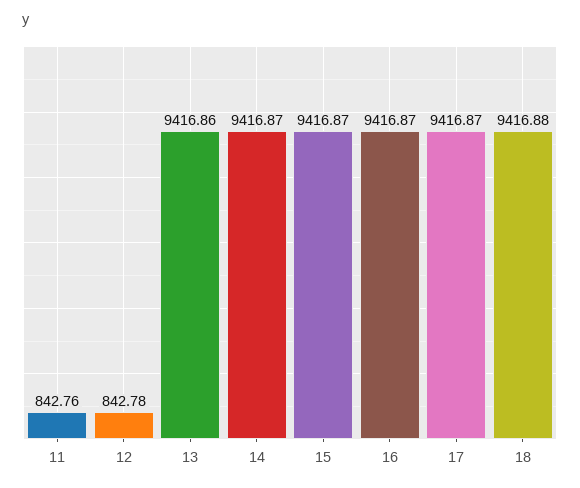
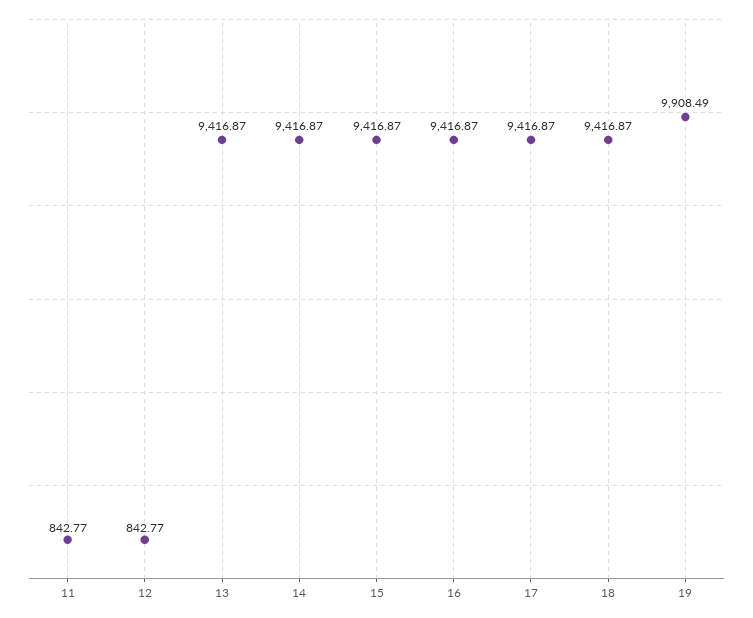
11: 842.76 -> 842.77
12: 842.78 -> 842.77
13: 9416.86 -> 9416.87
18: 9416.88 -> 9416.87
19: none -> 9908.49

